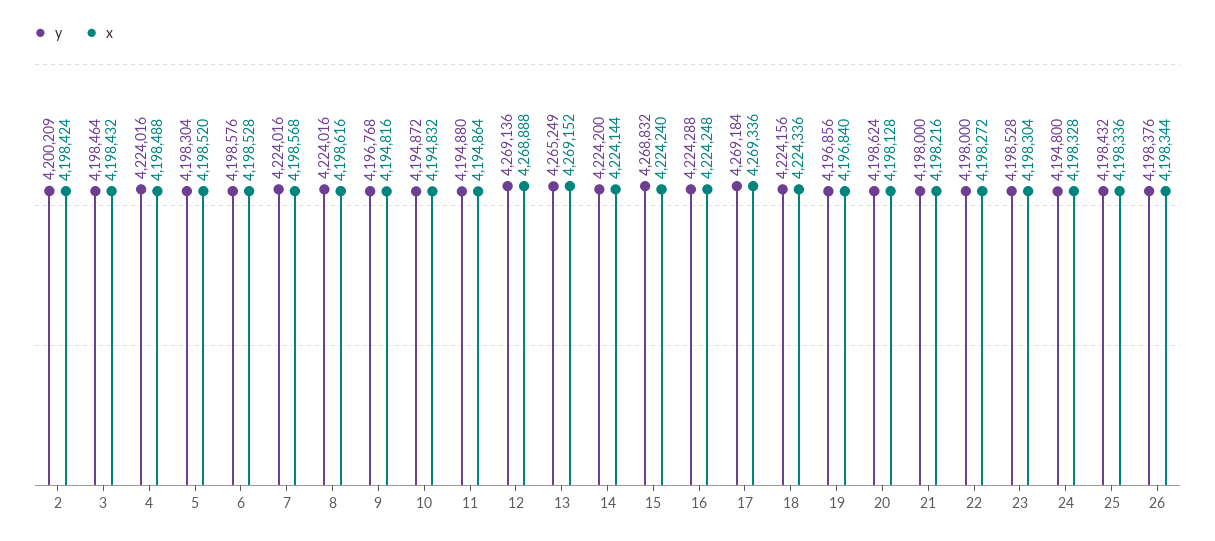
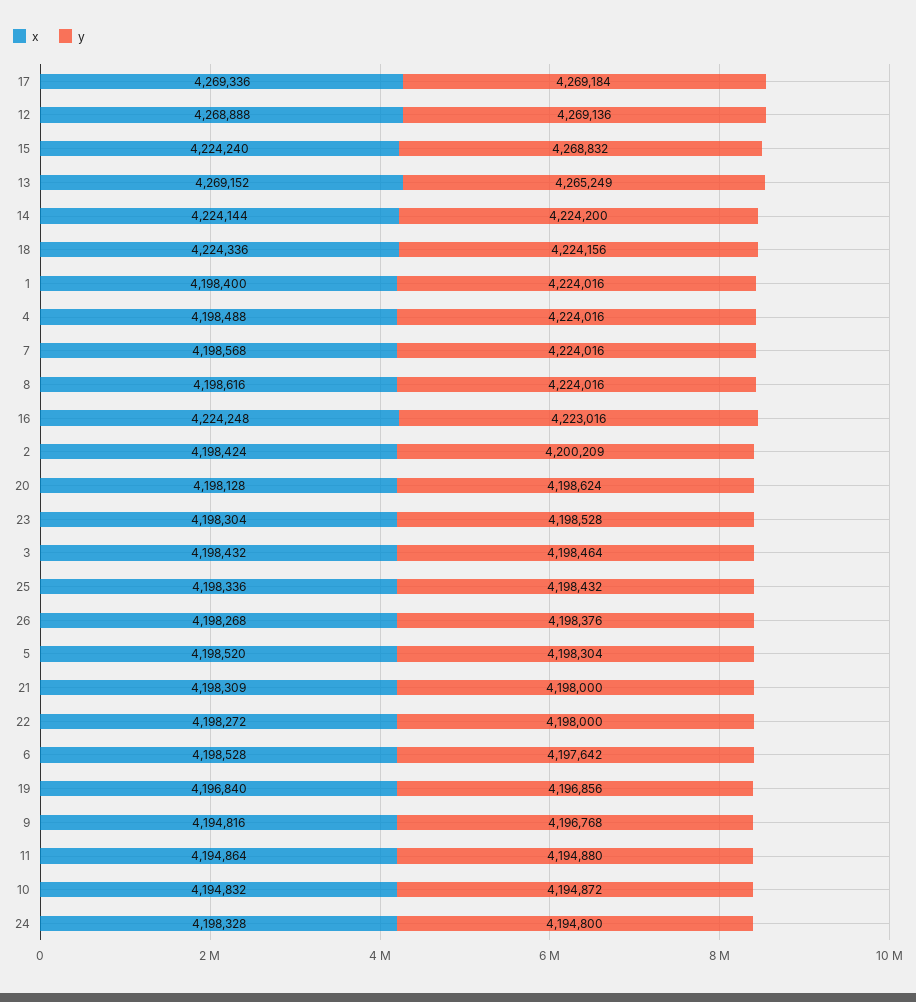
y, 6: 4198576 -> 4197642
y, 16: 4224288 -> 4223016
x, 21: 4198216 -> 4198309
x, 26: 4198344 -> 4198268
x, 1: none -> 4198400
y, 1: none -> 4224016

